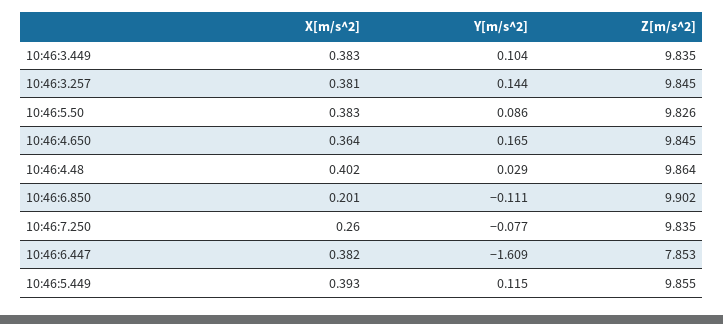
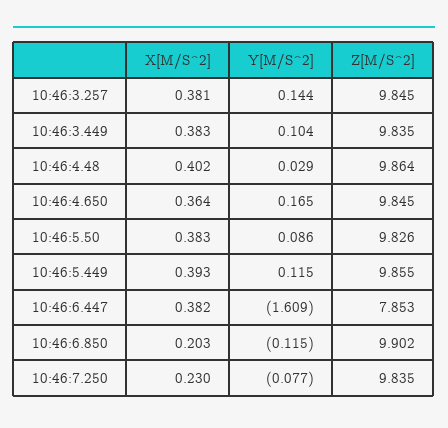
X[m/s^2], 10:46:6.850: 0.201 -> 0.203
Y[m/s^2], 10:46:6.850: -0.111 -> -0.115
X[m/s^2], 10:46:7.250: 0.26 -> 0.23

